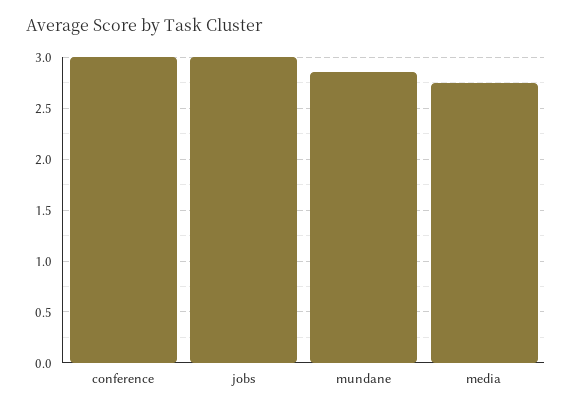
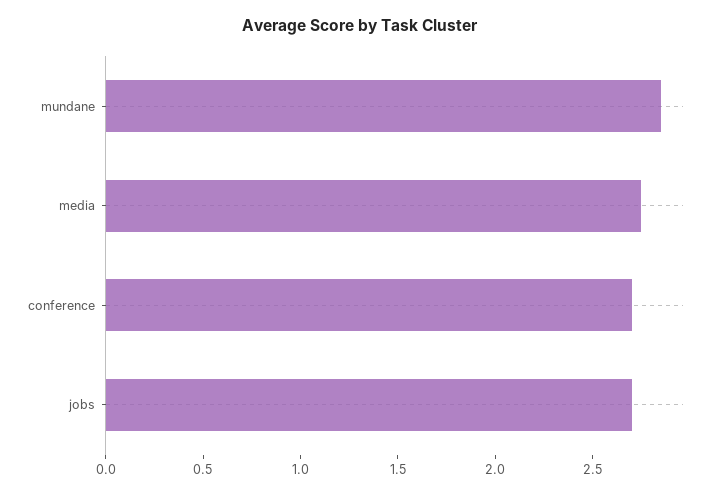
conference: 3 -> 2.7
jobs: 3 -> 2.7

